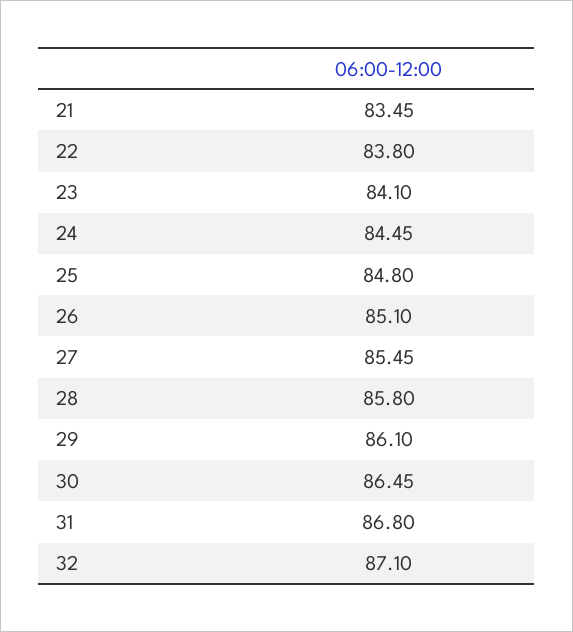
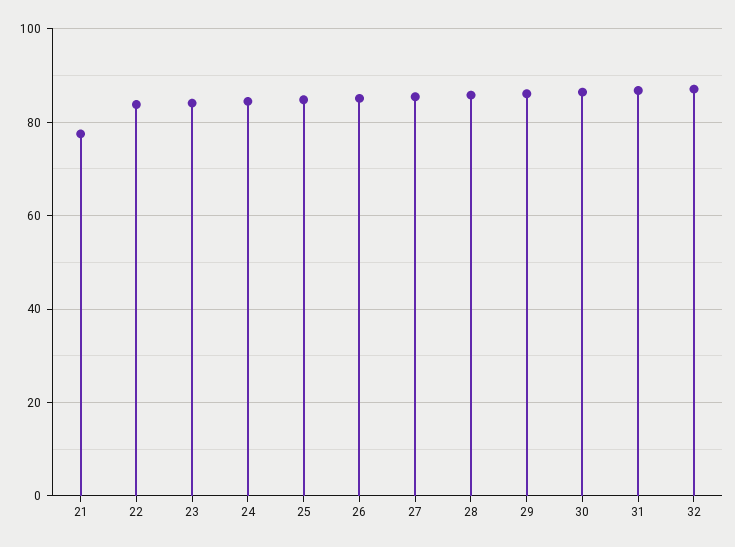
21: 83.45 -> 78

